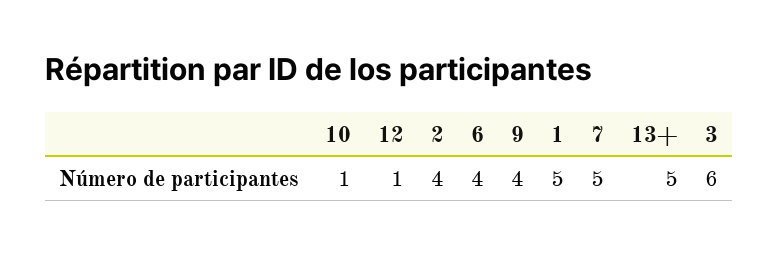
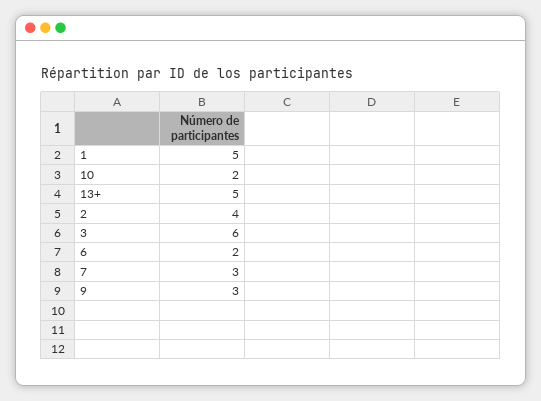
10: 1 -> 2
12: 1 -> none
6: 4 -> 2
9: 4 -> 3
7: 5 -> 3

